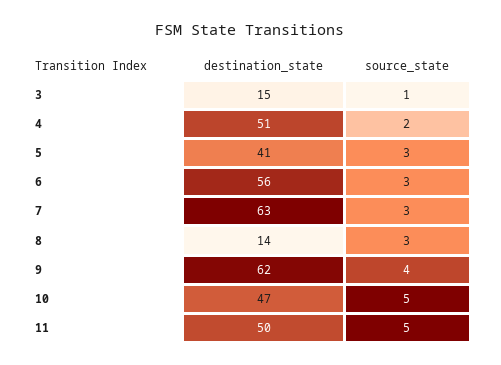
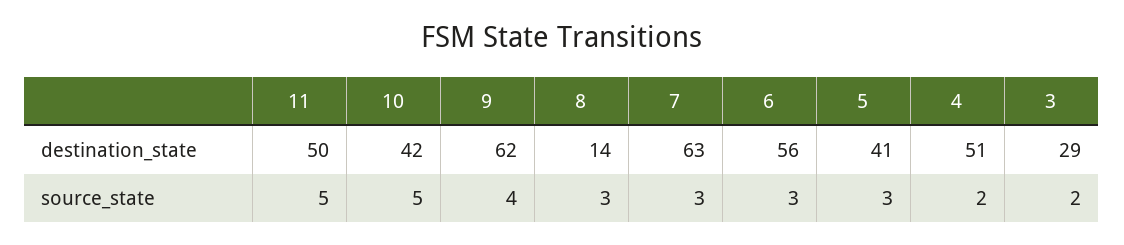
destination_state, 3: 15 -> 29
source_state, 3: 1 -> 2
destination_state, 10: 47 -> 42

